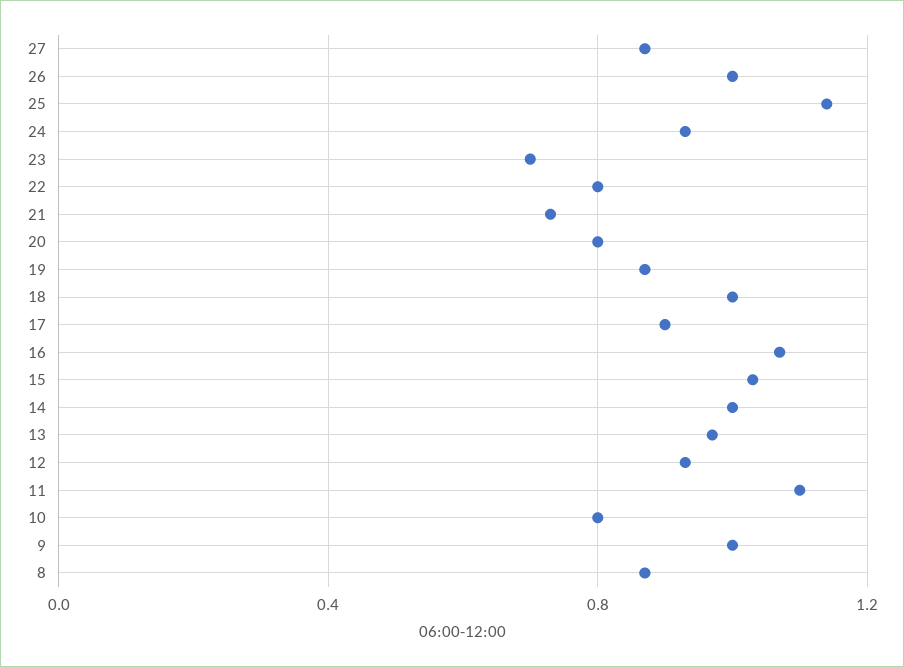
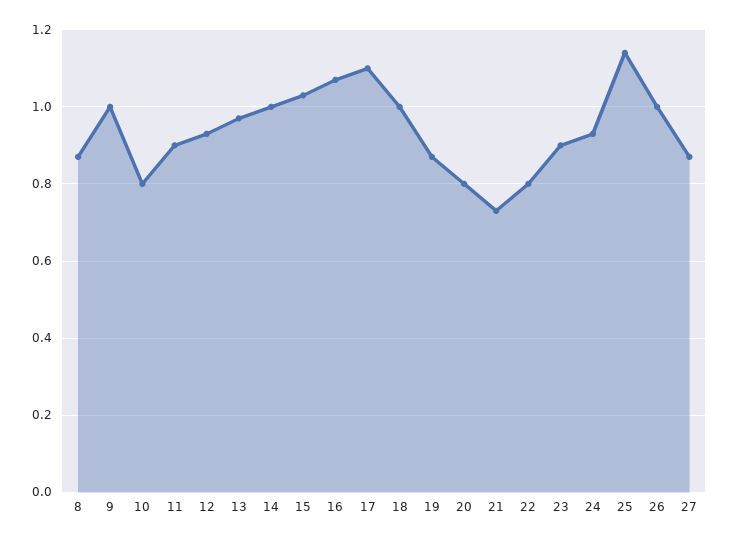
23: 0.7 -> 0.9
17: 0.9 -> 1.1
11: 1.1 -> 0.9

